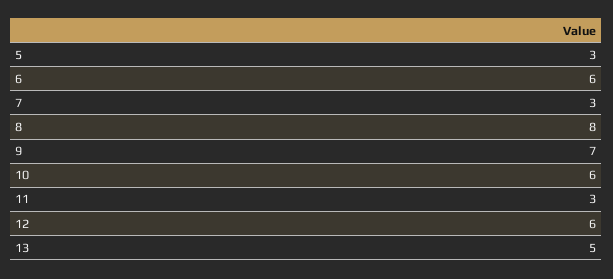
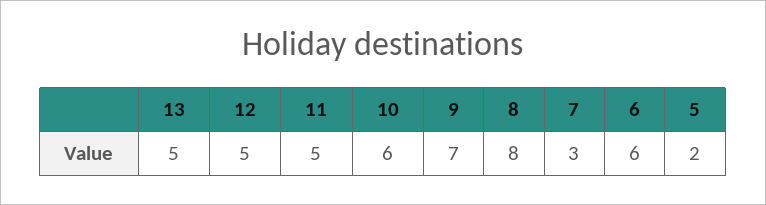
5: 3 -> 2
11: 3 -> 5
12: 6 -> 5

